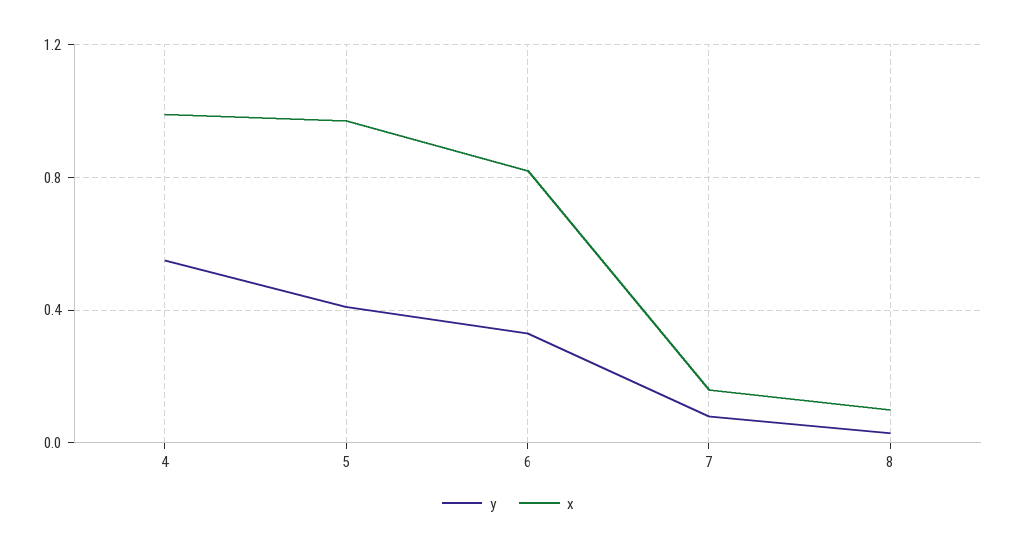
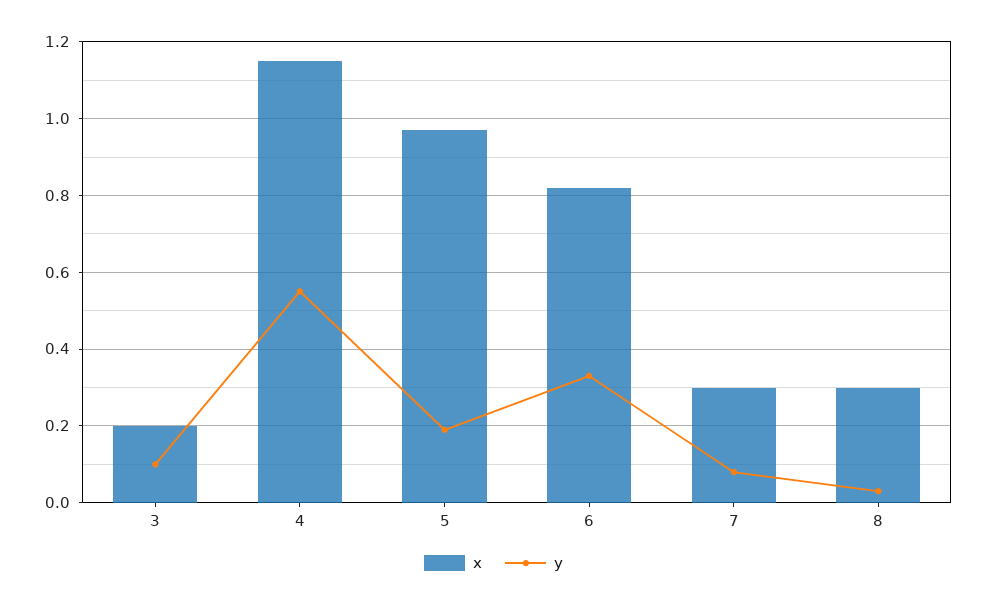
x, 4: 1 -> 1.15
y, 5: 0.4 -> 0.2
x, 7: 0.15 -> 0.3
x, 8: 0.1 -> 0.3
x, 3: none -> 0.2
y, 3: none -> 0.1

